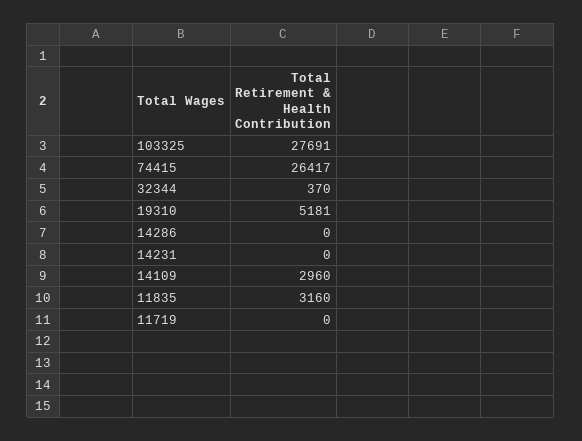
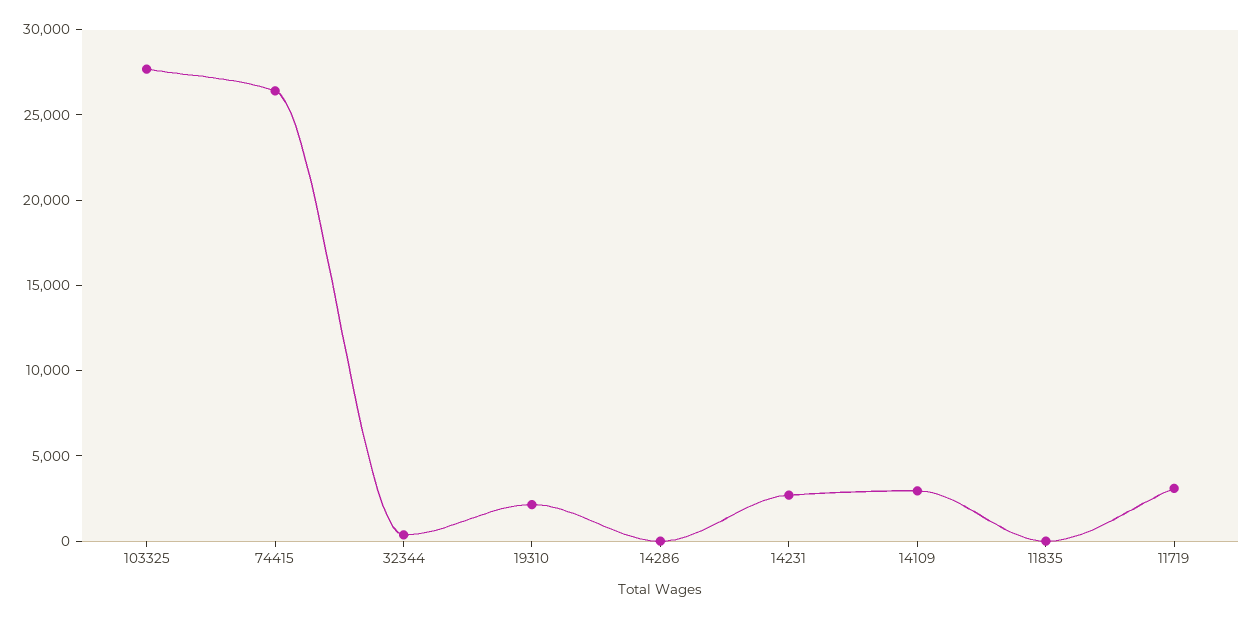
19310: 5181 -> 2000
14231: 0 -> 3000
11835: 3160 -> 0
11719: 0 -> 3000

